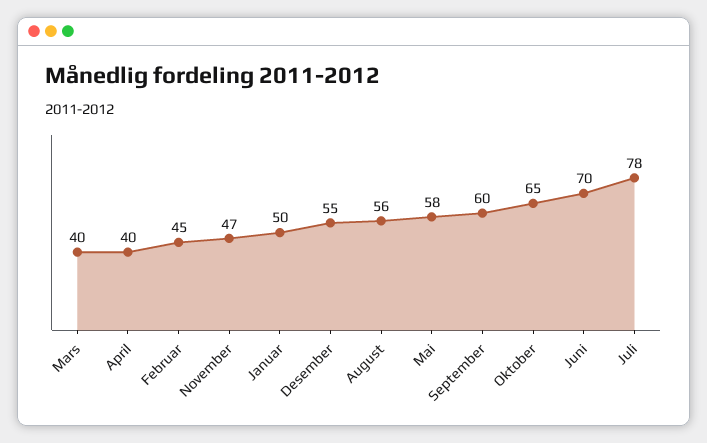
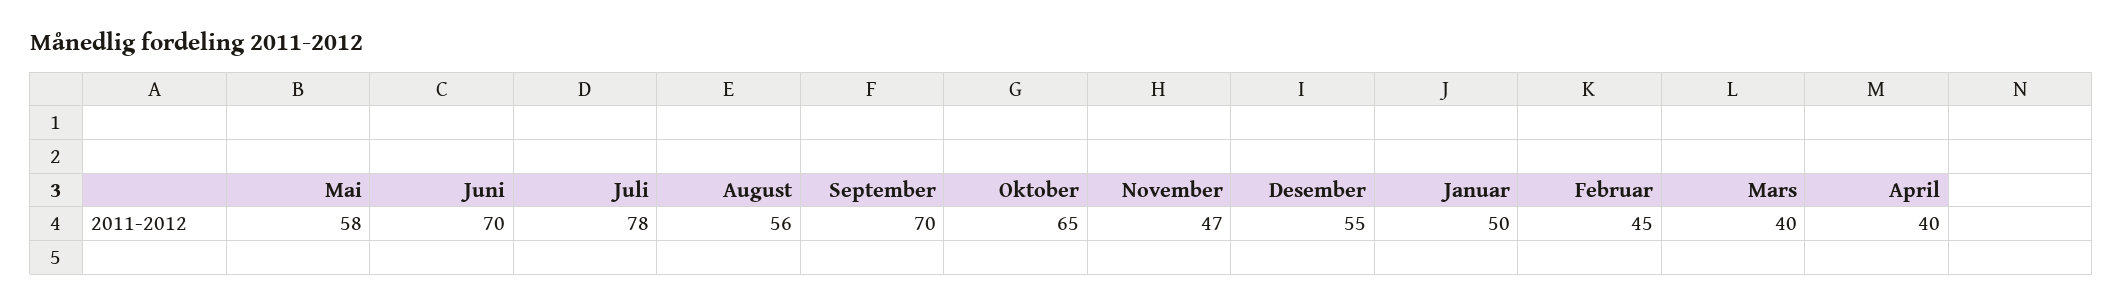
September: 60 -> 70

